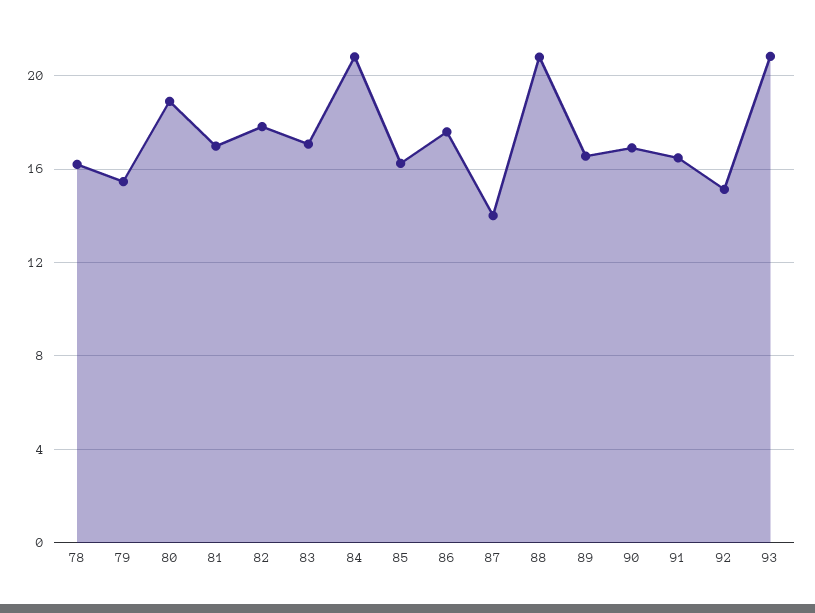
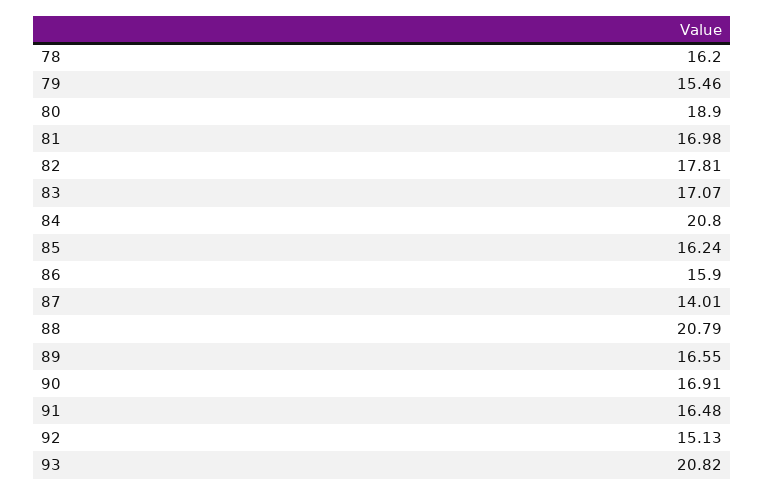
86: 17.5 -> 15.9

